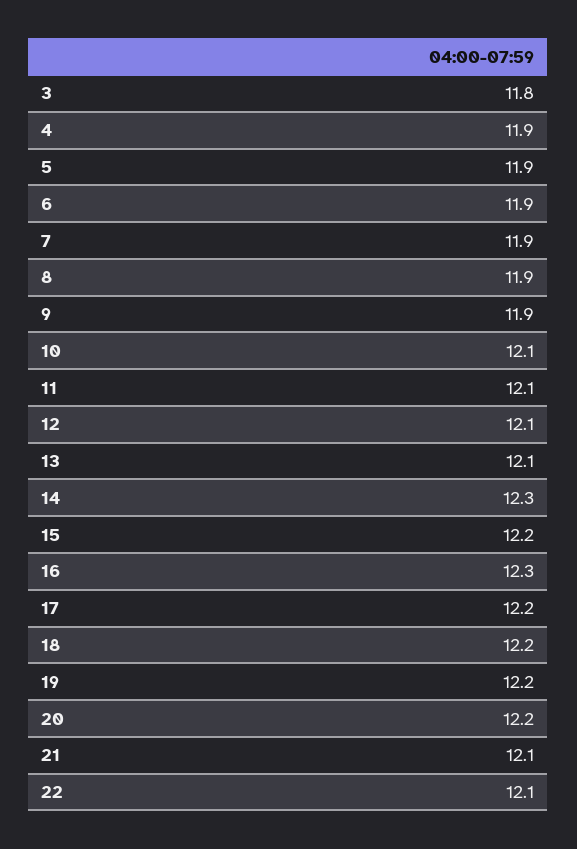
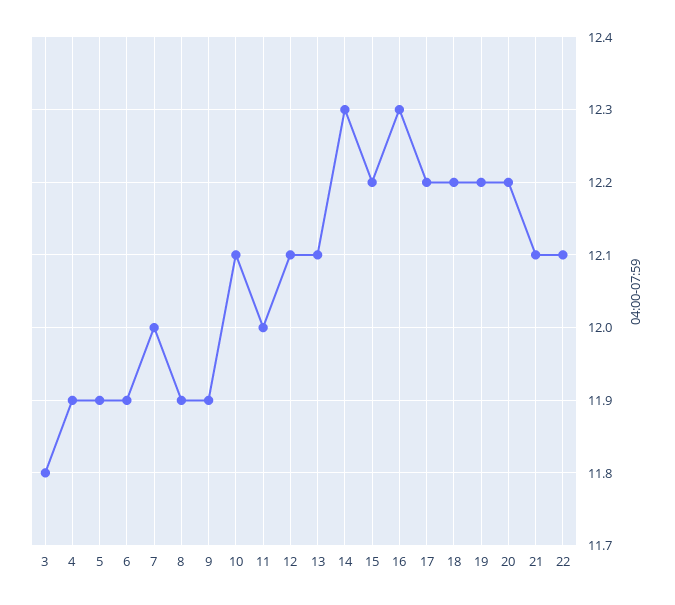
7: 11.9 -> 12
11: 12.1 -> 12

